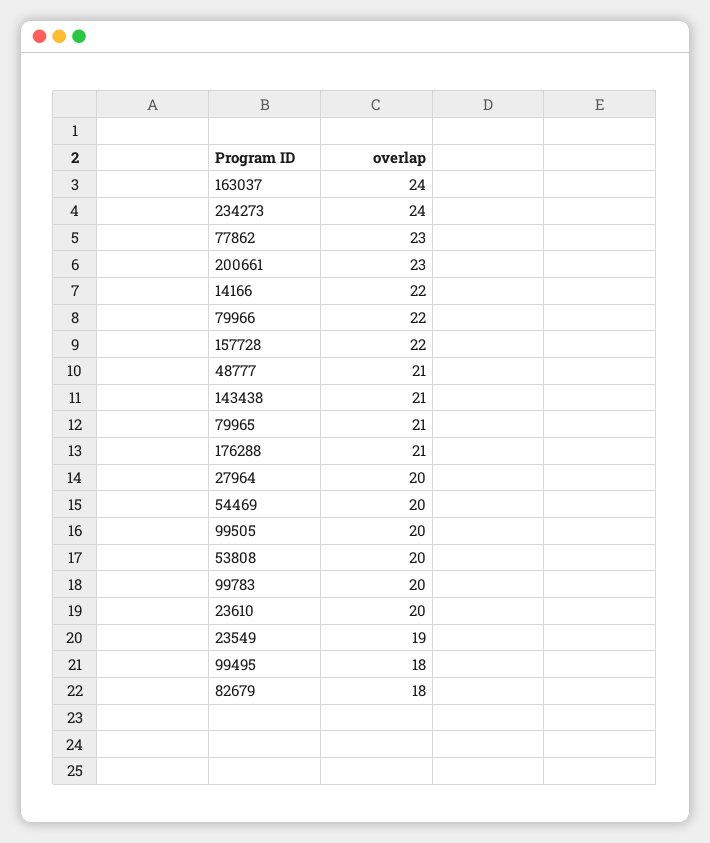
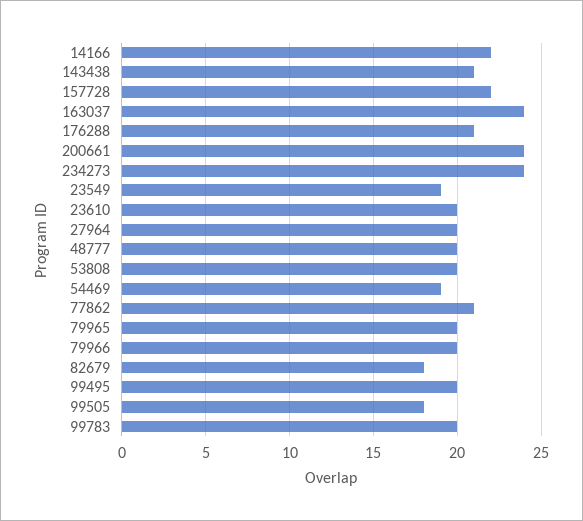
77862: 23 -> 21
200661: 23 -> 24
79966: 22 -> 20
48777: 21 -> 20
79965: 21 -> 20
54469: 20 -> 19
99505: 20 -> 18
99495: 18 -> 20

